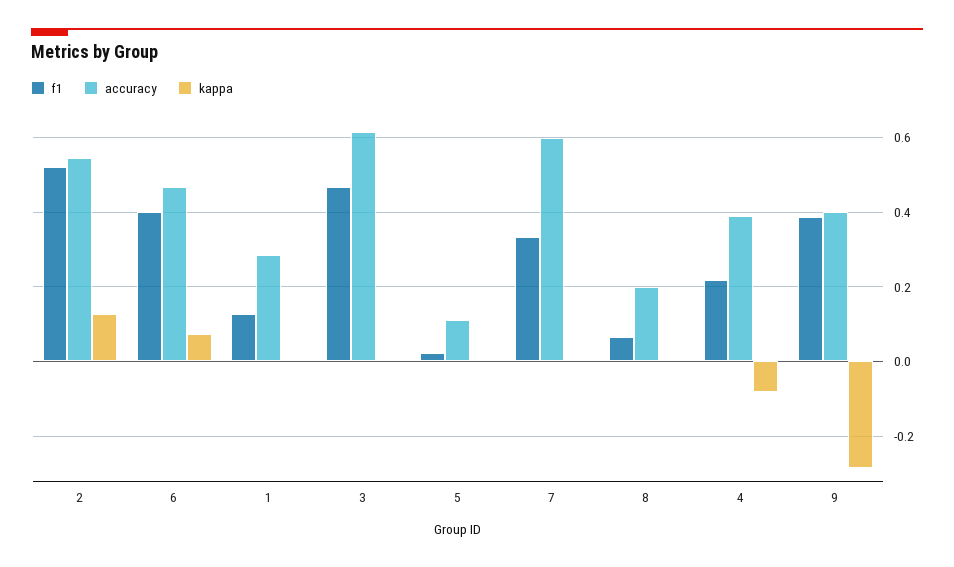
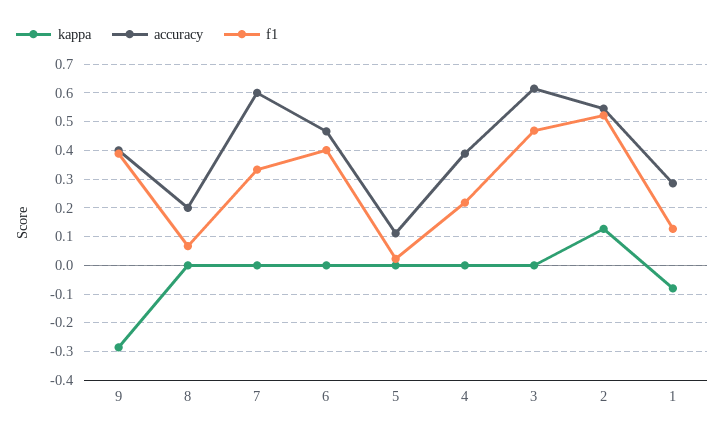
kappa, 6: 0.08 -> 0
kappa, 1: 0 -> -0.075
kappa, 4: -0.08 -> 0

